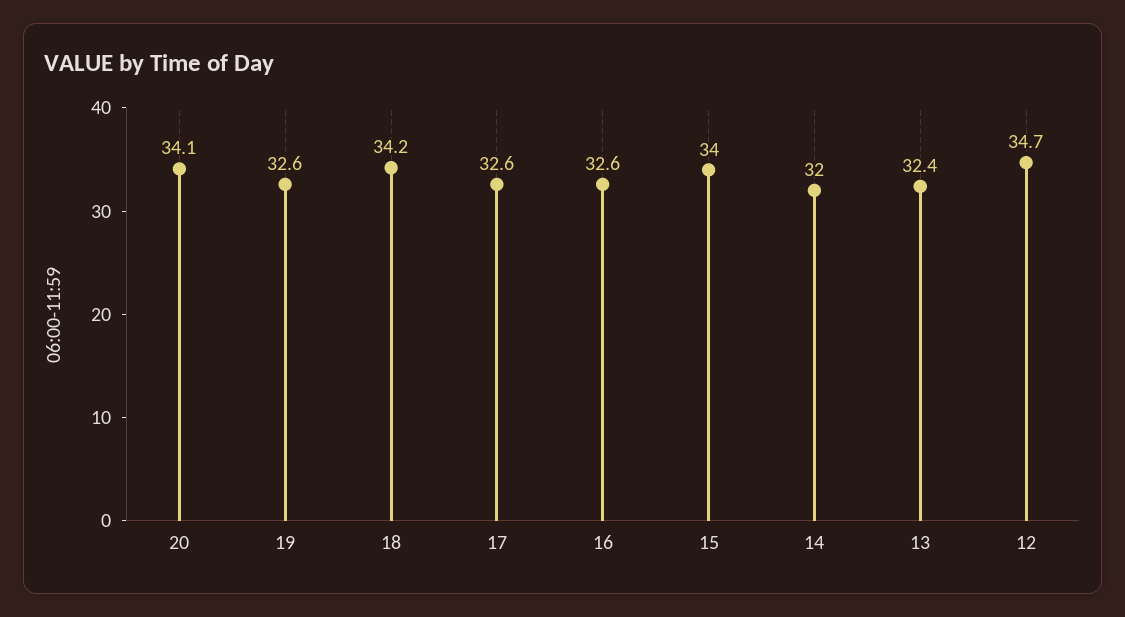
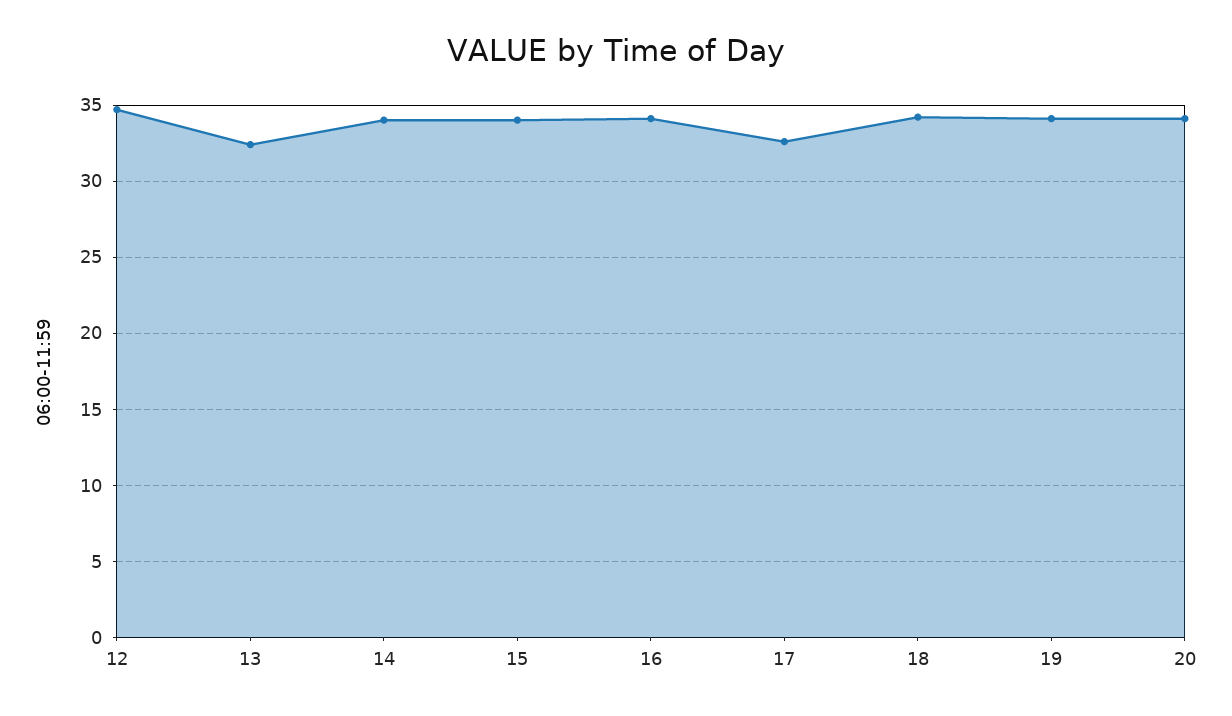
19: 32.6 -> 34
16: 32.6 -> 34
14: 32 -> 34

